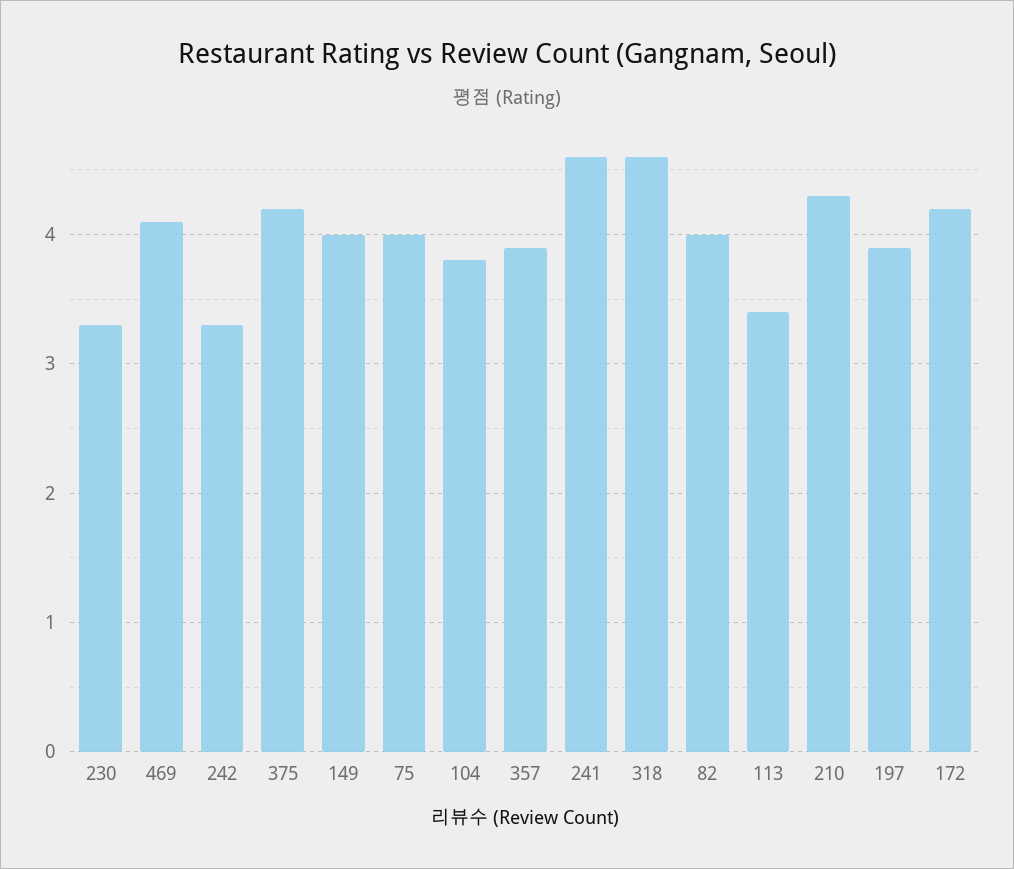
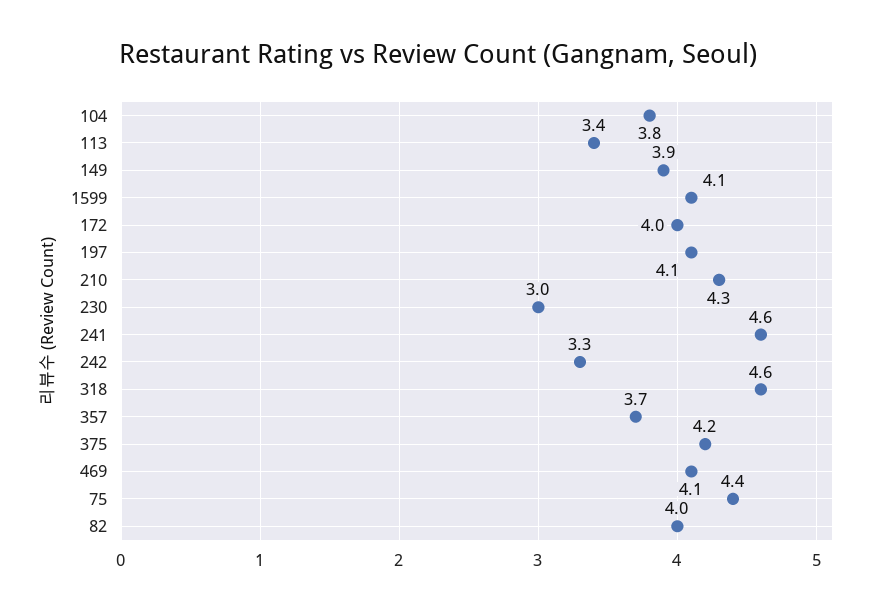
230: 3.3 -> 3
149: 4 -> 3.9
75: 4 -> 4.4
357: 3.9 -> 3.7
197: 3.9 -> 4.1
172: 4.2 -> 4
1599: none -> 4.1

